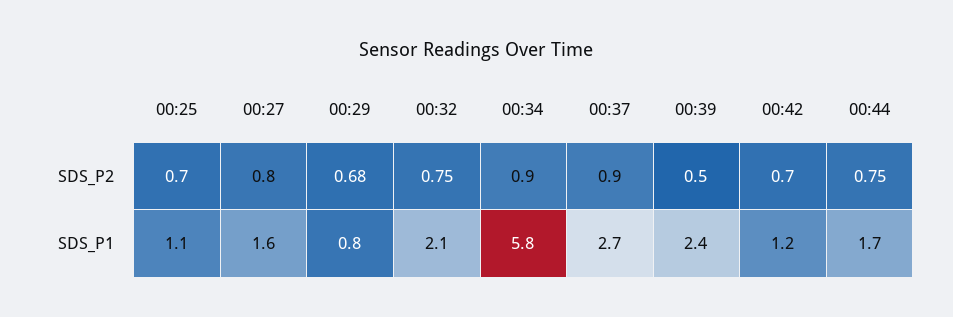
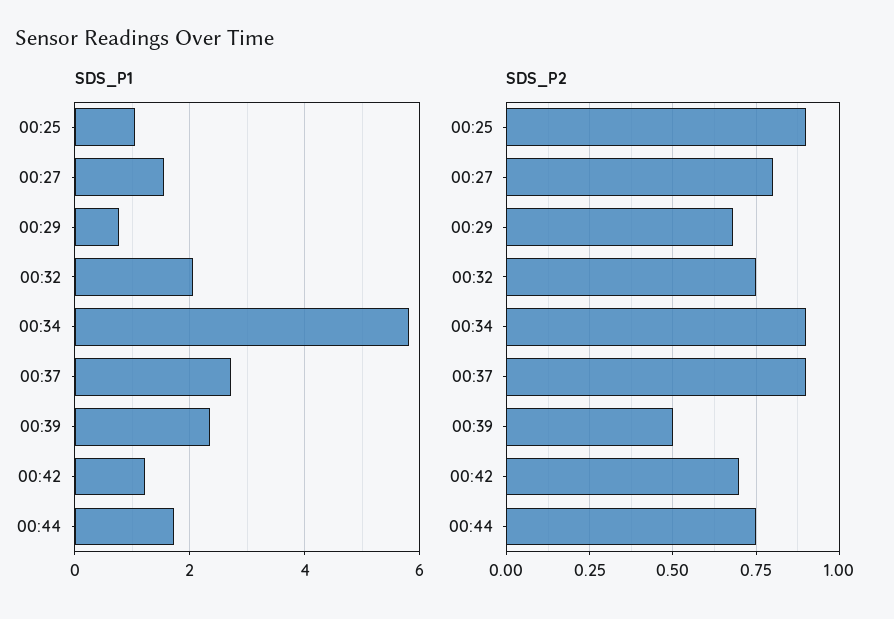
SDS_P2, 00:25: 0.7 -> 0.9

